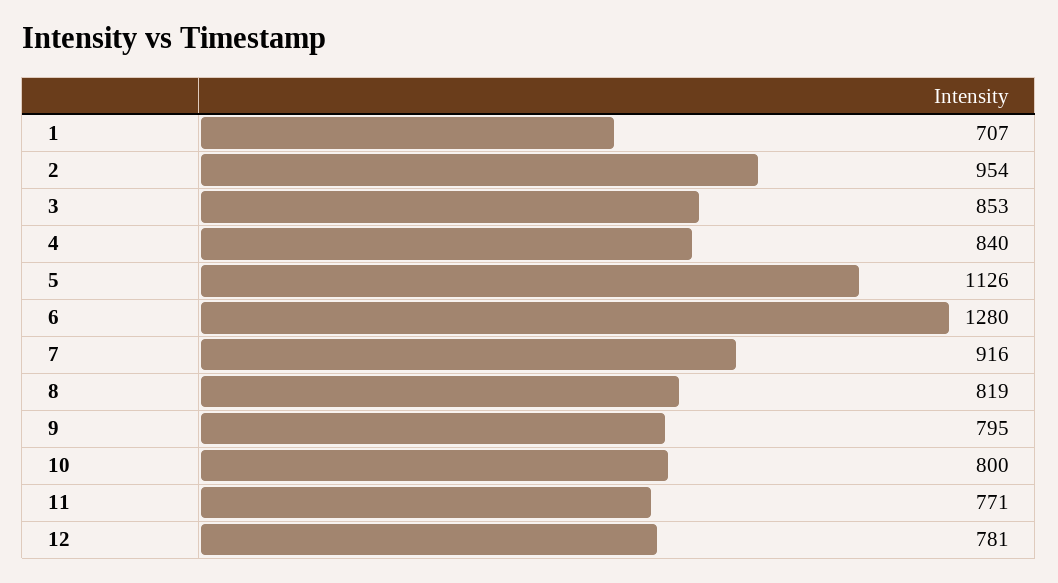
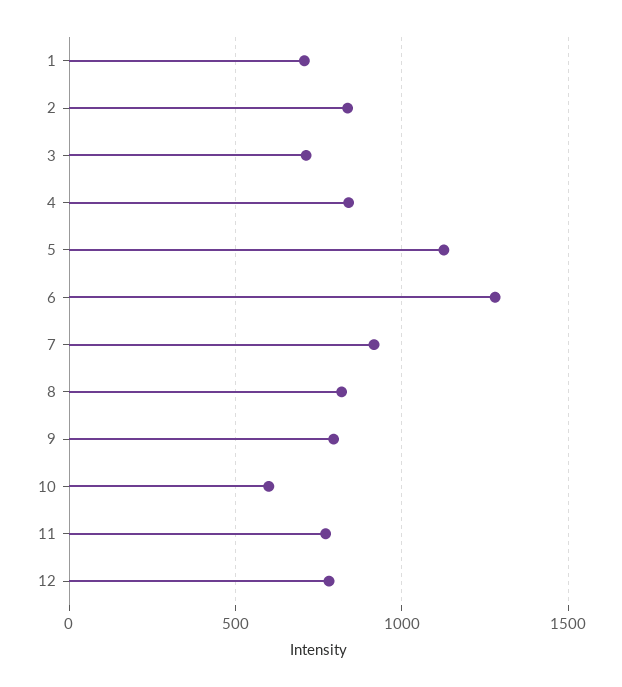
2: 954 -> 850
3: 853 -> 700
10: 800 -> 600

